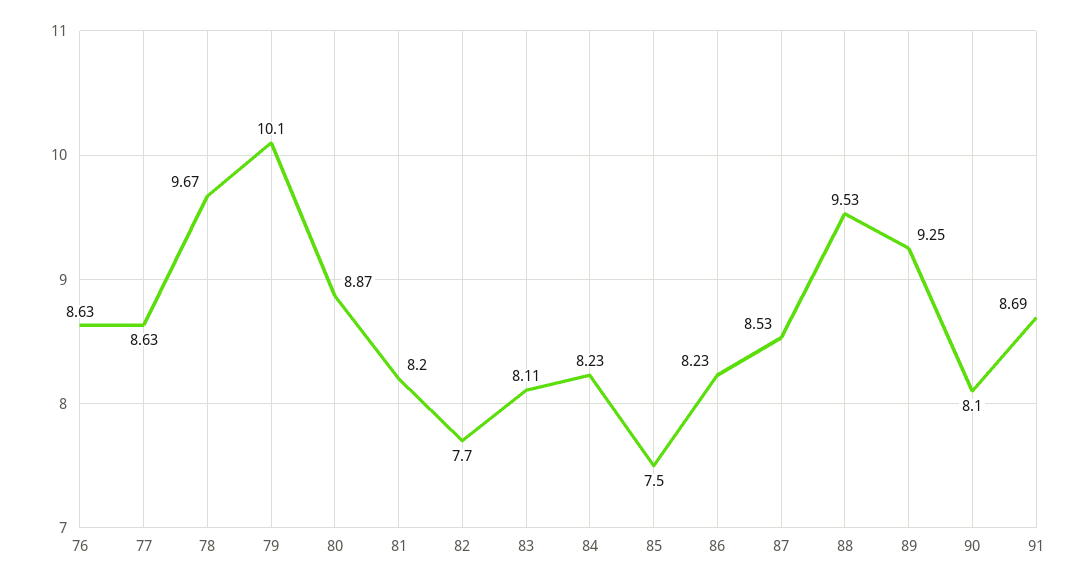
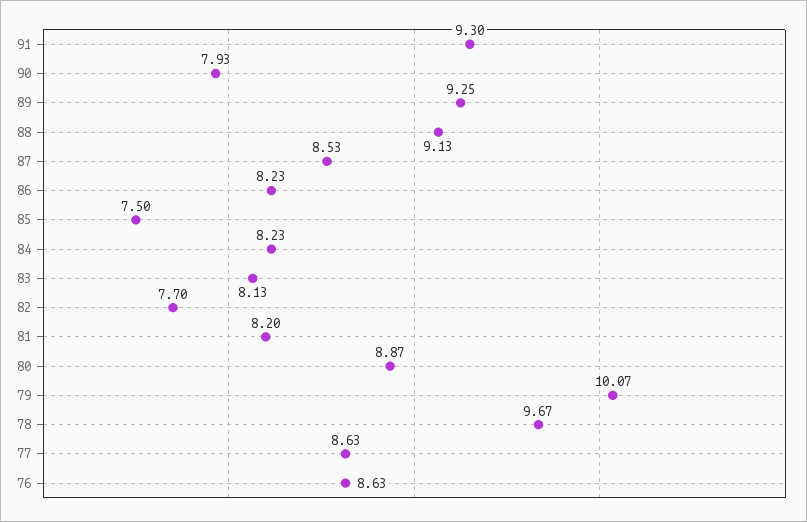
79: 10.1 -> 10.07
83: 8.11 -> 8.13
88: 9.53 -> 9.13
90: 8.1 -> 7.93
91: 8.69 -> 9.3

